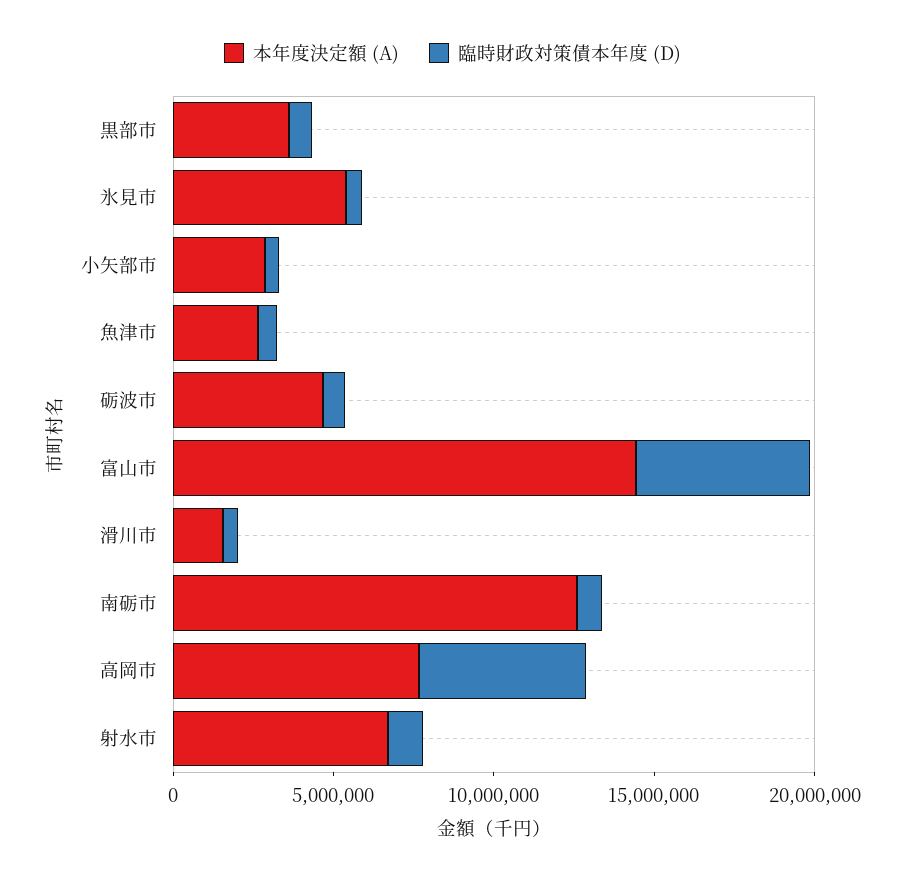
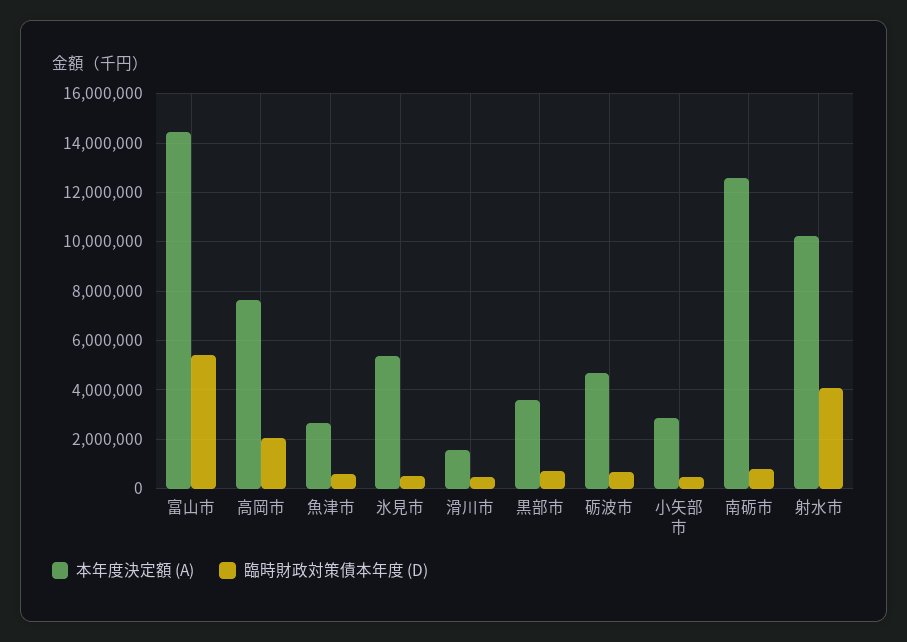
臨時財政対策債本年度 (D), 高岡市: 5000000 -> 2000000
本年度決定額 (A), 射水市: 7000000 -> 10250000
臨時財政対策債本年度 (D), 射水市: 1000000 -> 4000000

